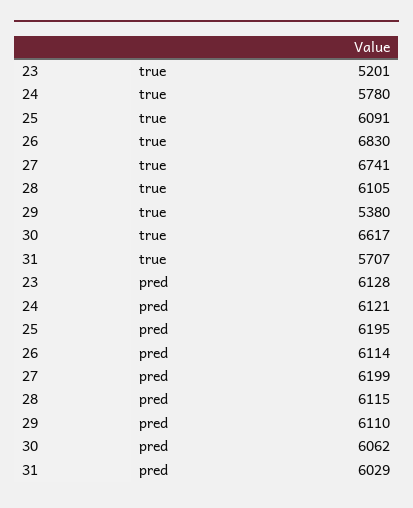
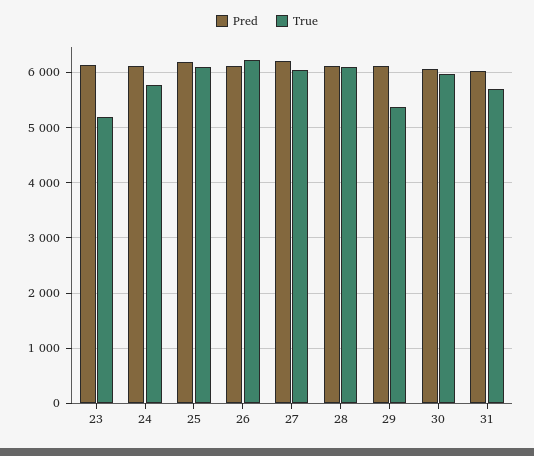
true, 26: 6830 -> 6200
true, 27: 6741 -> 6000
true, 30: 6617 -> 6000

